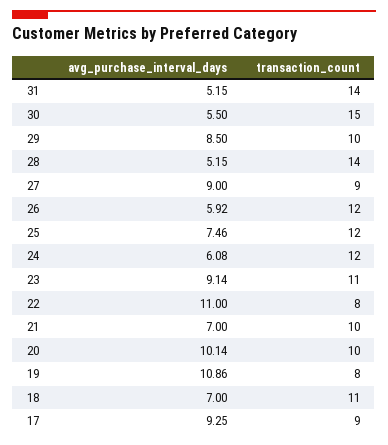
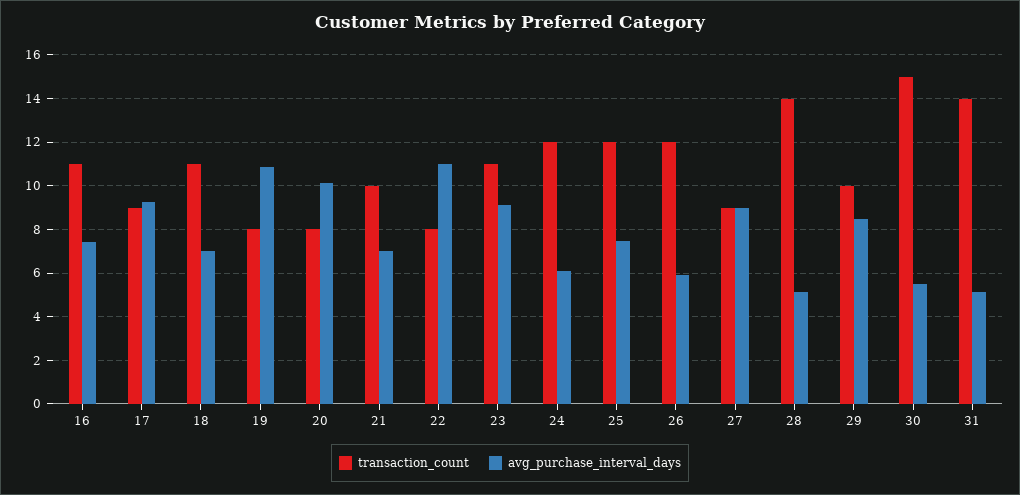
transaction_count, 20: 10 -> 8
transaction_count, 16: none -> 11
avg_purchase_interval_days, 16: none -> 7.5

